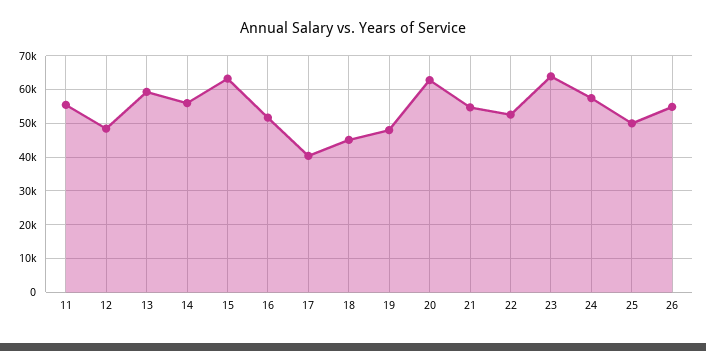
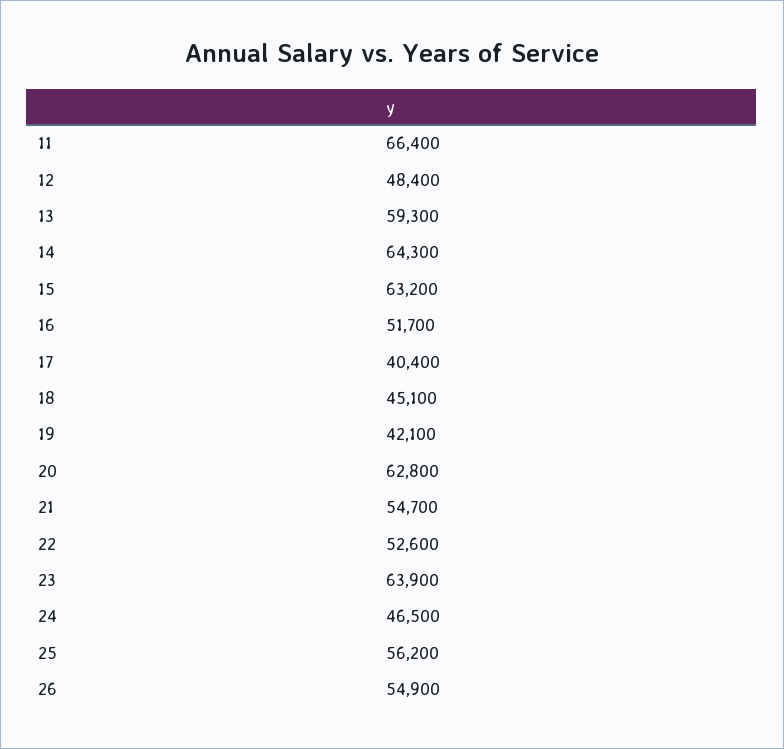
11: 56000 -> 66400
14: 56000 -> 64300
19: 48000 -> 42100
24: 58000 -> 46500
25: 50000 -> 56200

